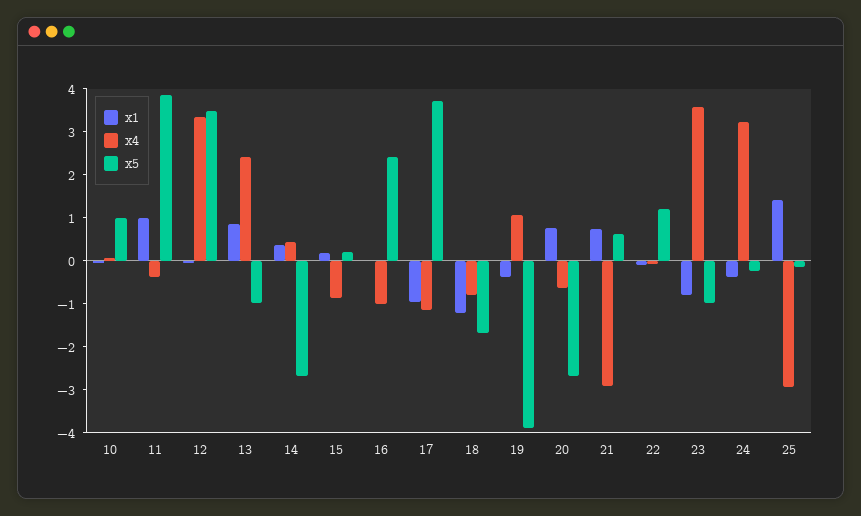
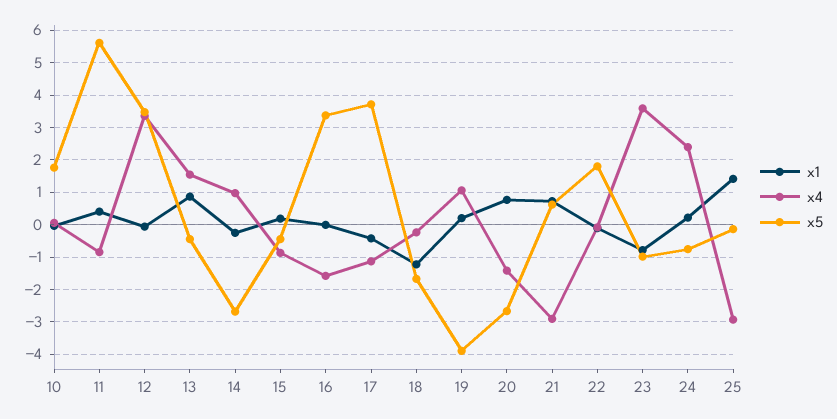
x5, 10: 1 -> 1.8
x1, 11: 1 -> 0.4
x4, 11: -0.4 -> -0.8
x5, 11: 3.8 -> 5.6
x4, 13: 2.4 -> 1.6
x5, 13: -1 -> -0.4
x1, 14: 0.4 -> -0.2
x4, 14: 0.4 -> 1
x5, 15: 0.2 -> -0.4
x4, 16: -1 -> -1.6
x5, 16: 2.4 -> 3.4
x1, 17: -1 -> -0.4
x4, 18: -0.8 -> -0.2
x1, 19: -0.4 -> 0.2
x4, 20: -0.6 -> -1.4
x5, 22: 1.2 -> 1.8
x1, 24: -0.4 -> 0.2
x4, 24: 3.2 -> 2.4
x5, 24: -0.2 -> -0.8

